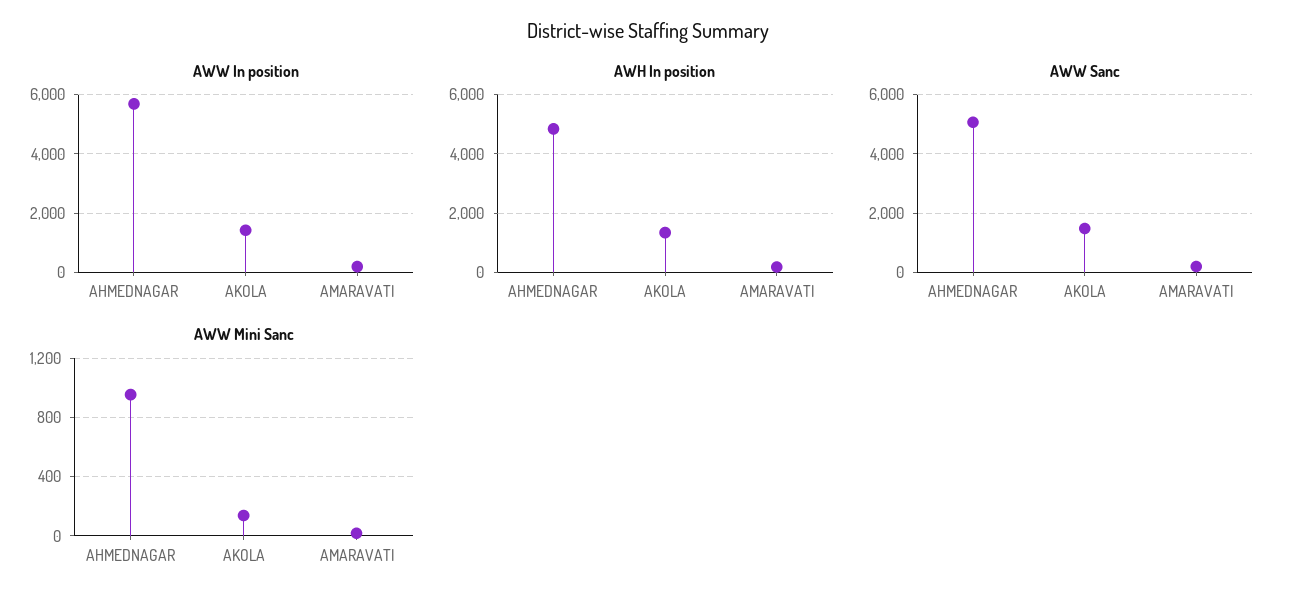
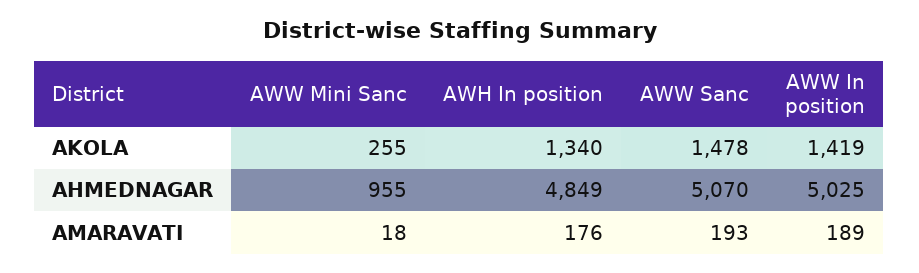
AWW In position, AHMEDNAGAR: 5750 -> 5025
AWW Mini Sanc, AKOLA: 150 -> 255

